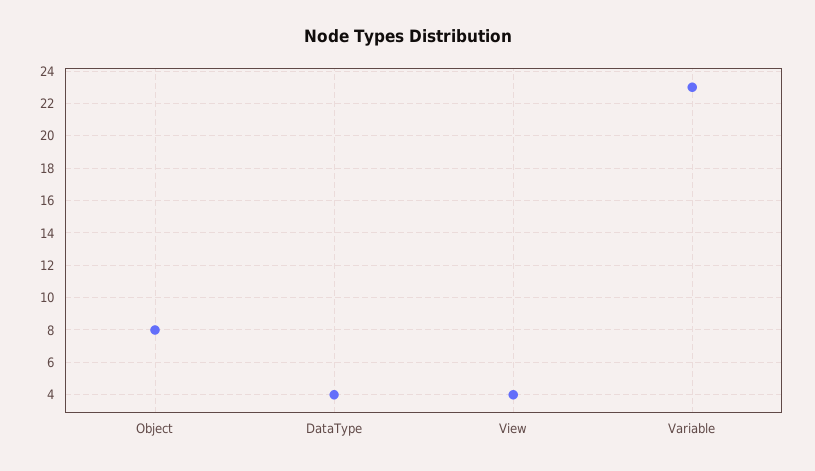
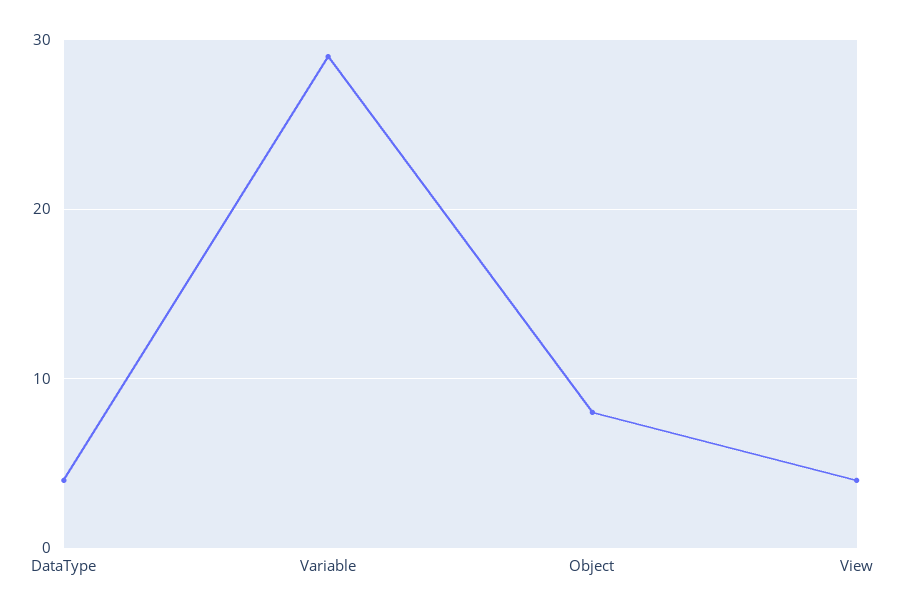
Variable: 23 -> 29

